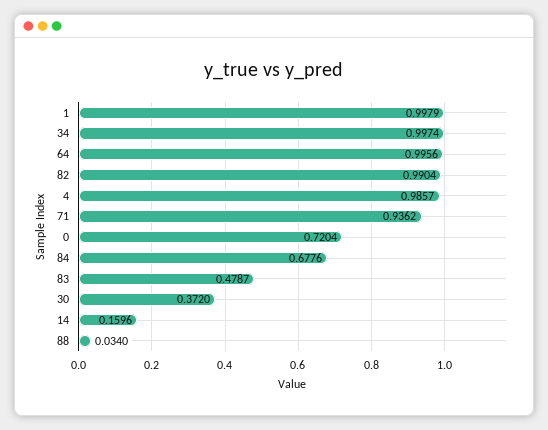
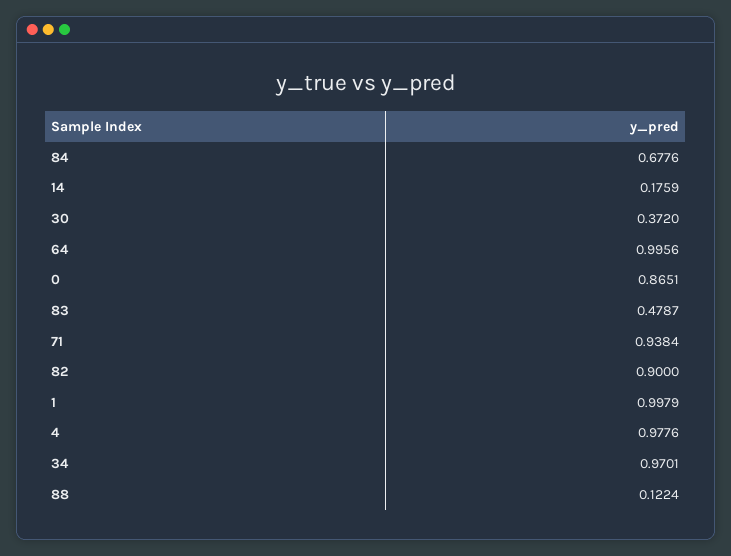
34: 0.9974 -> 0.9701
82: 0.9904 -> 0.9
4: 0.9857 -> 0.9776
71: 0.9362 -> 0.9384
0: 0.7204 -> 0.8651
14: 0.1596 -> 0.1759
88: 0.034 -> 0.1224

